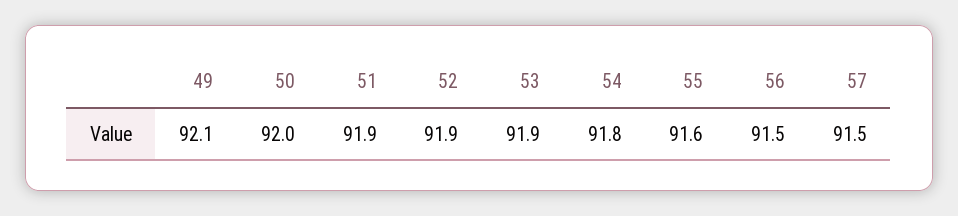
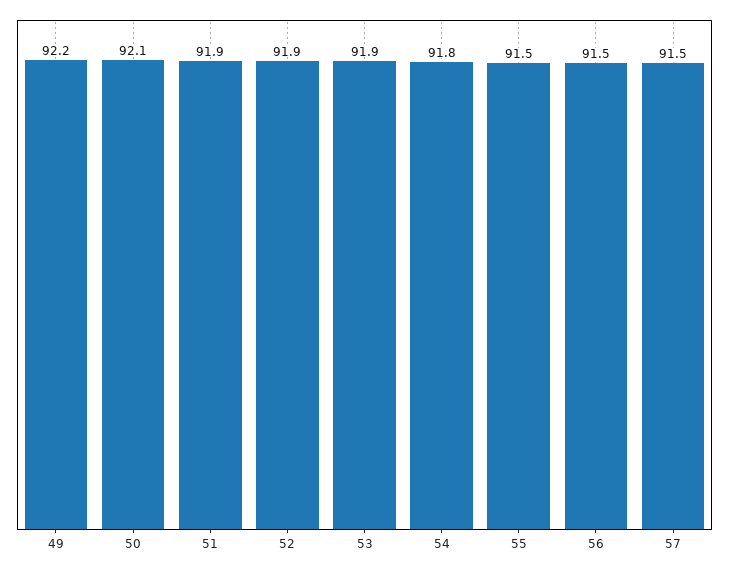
49: 92.1 -> 92.2
50: 92 -> 92.1
55: 91.6 -> 91.5

